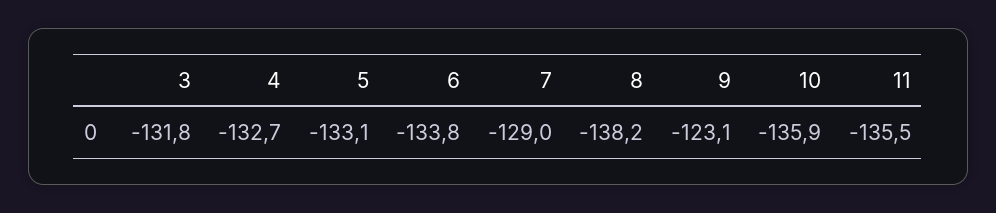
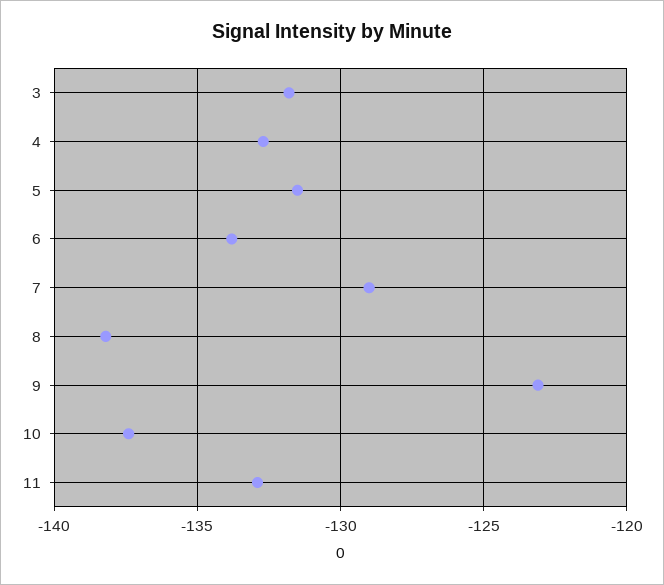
5: -133.1 -> -131.5
10: -135.9 -> -137.5
11: -135.5 -> -133

